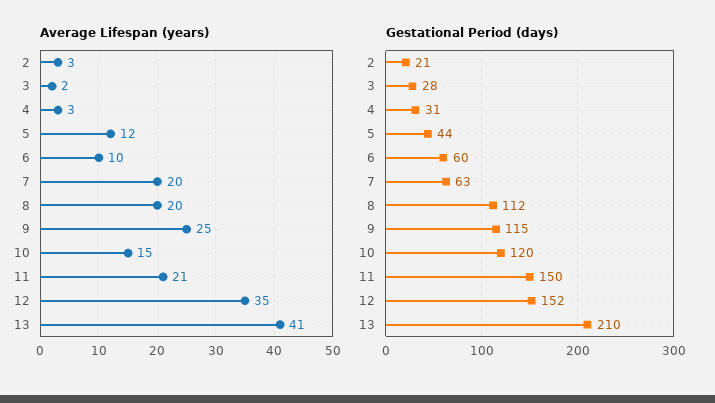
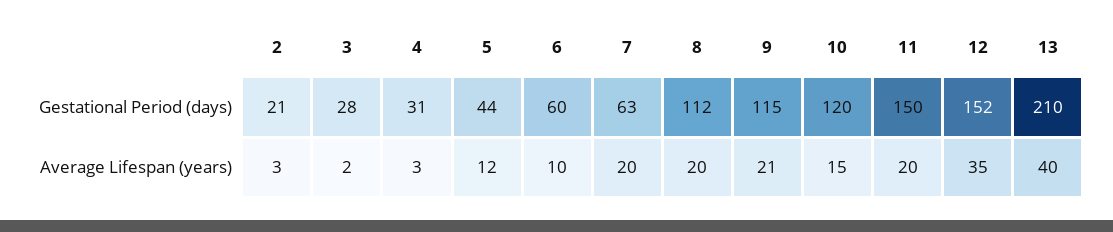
Average Lifespan (years), 9: 25 -> 21
Average Lifespan (years), 11: 21 -> 20
Average Lifespan (years), 13: 41 -> 40

